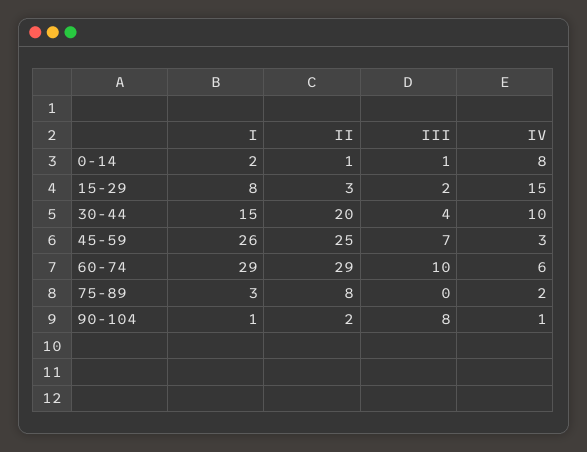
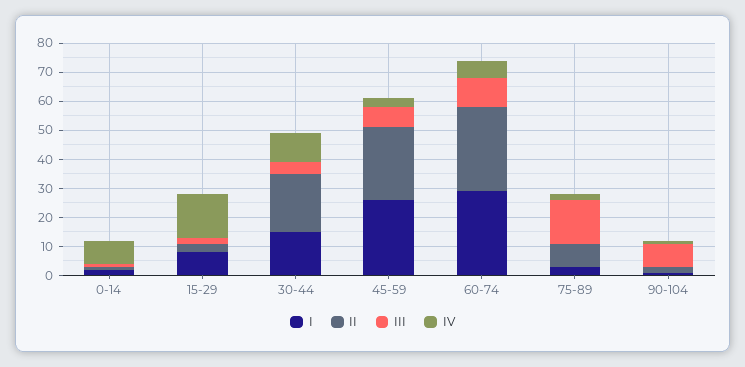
III, 75-89: 0 -> 15

